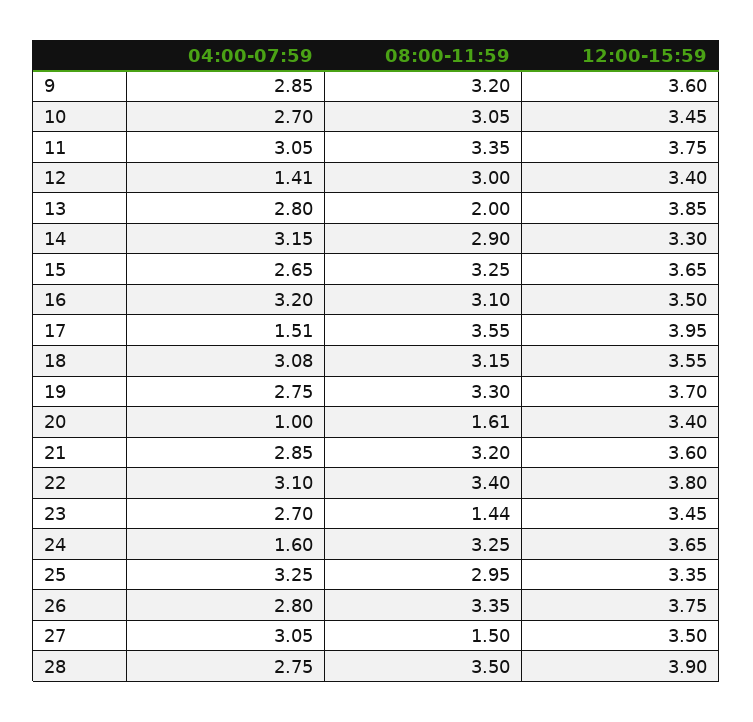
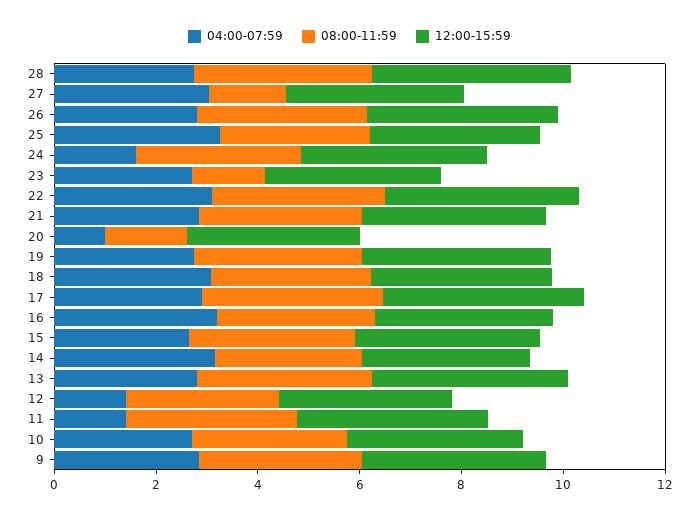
04:00-07:59, 11: 3.05 -> 1.5
08:00-11:59, 13: 2 -> 3.5
04:00-07:59, 17: 1.51 -> 3

